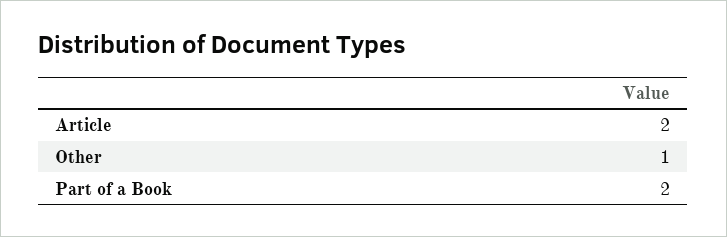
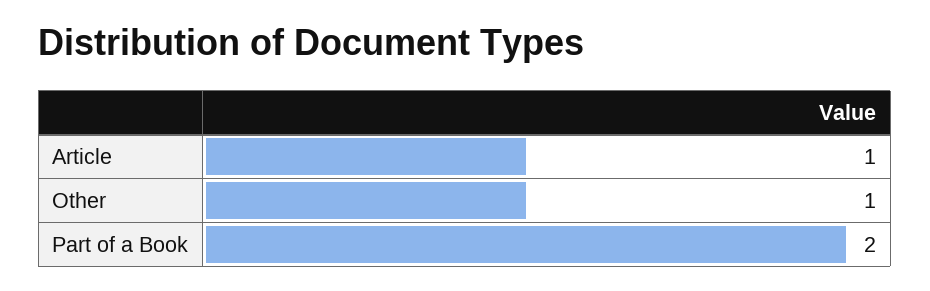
Article: 2 -> 1

